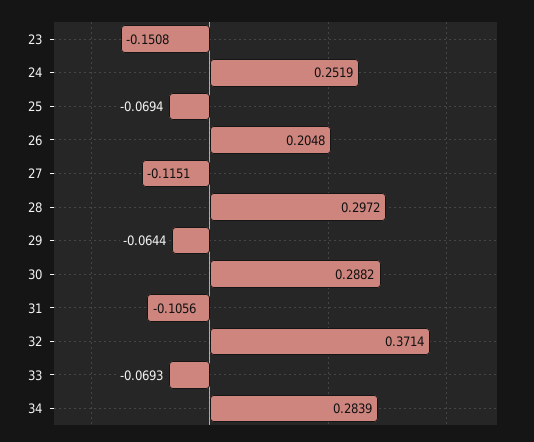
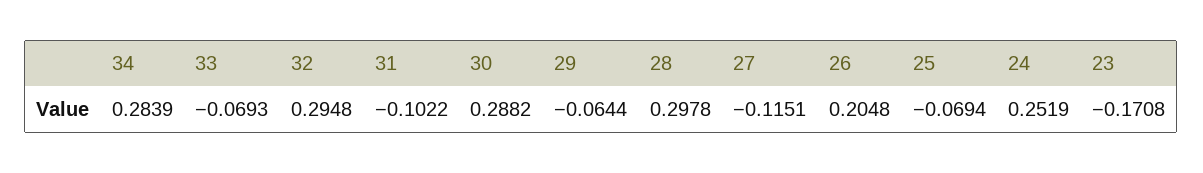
23: -0.1508 -> -0.1708
28: 0.2972 -> 0.2978
31: -0.1056 -> -0.1022
32: 0.3714 -> 0.2948

